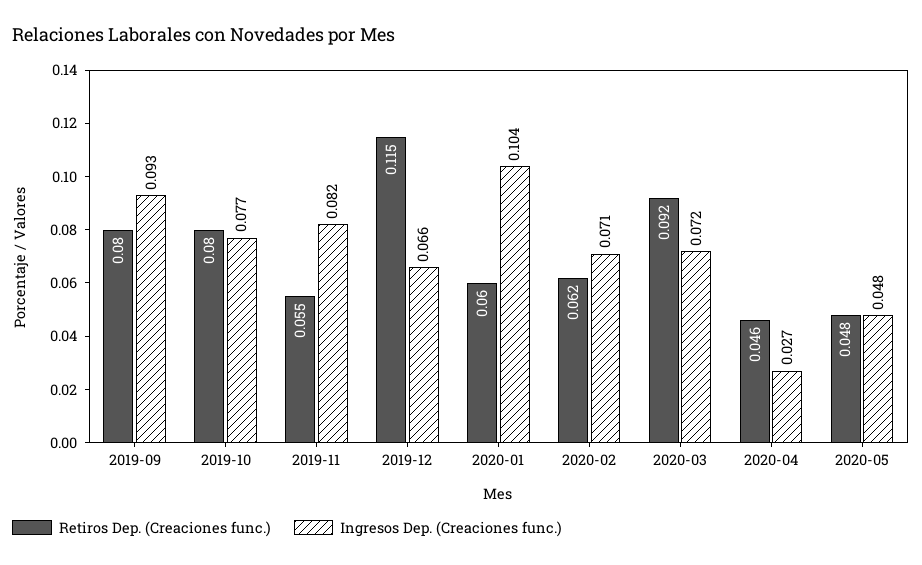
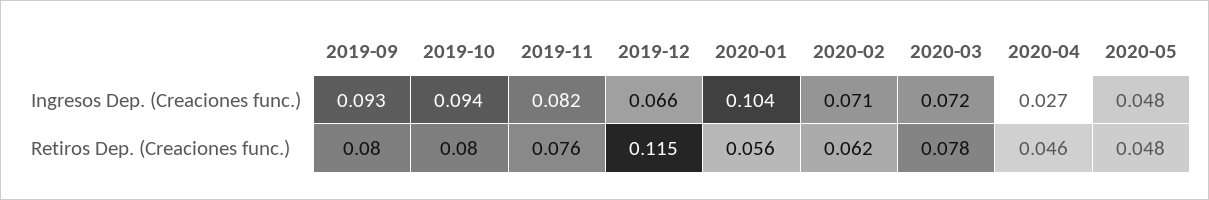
Ingresos Dep. (Creaciones func.), 2019-10: 0.077 -> 0.094
Retiros Dep. (Creaciones func.), 2019-11: 0.055 -> 0.076
Retiros Dep. (Creaciones func.), 2020-01: 0.06 -> 0.056
Retiros Dep. (Creaciones func.), 2020-03: 0.092 -> 0.078

